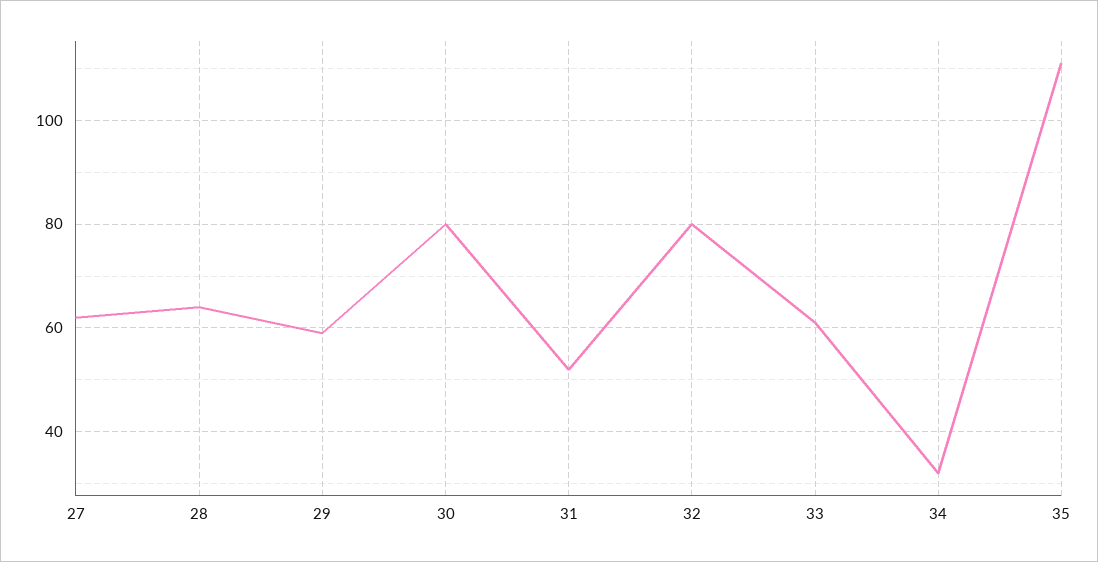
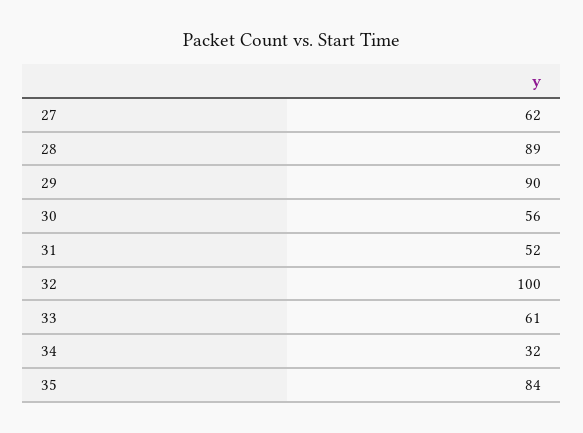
28: 65 -> 89
29: 60 -> 90
30: 80 -> 56
32: 80 -> 100
35: 110 -> 84

